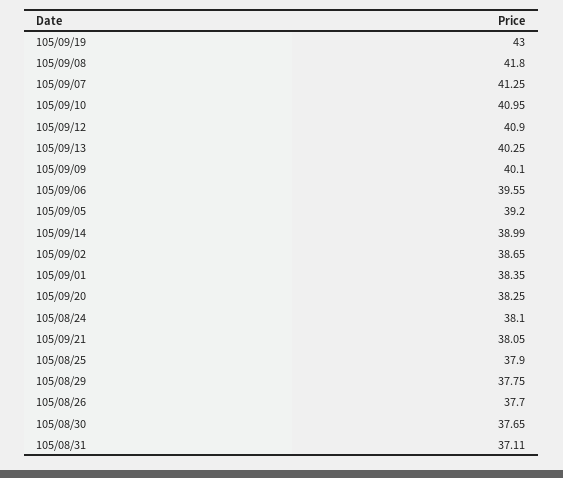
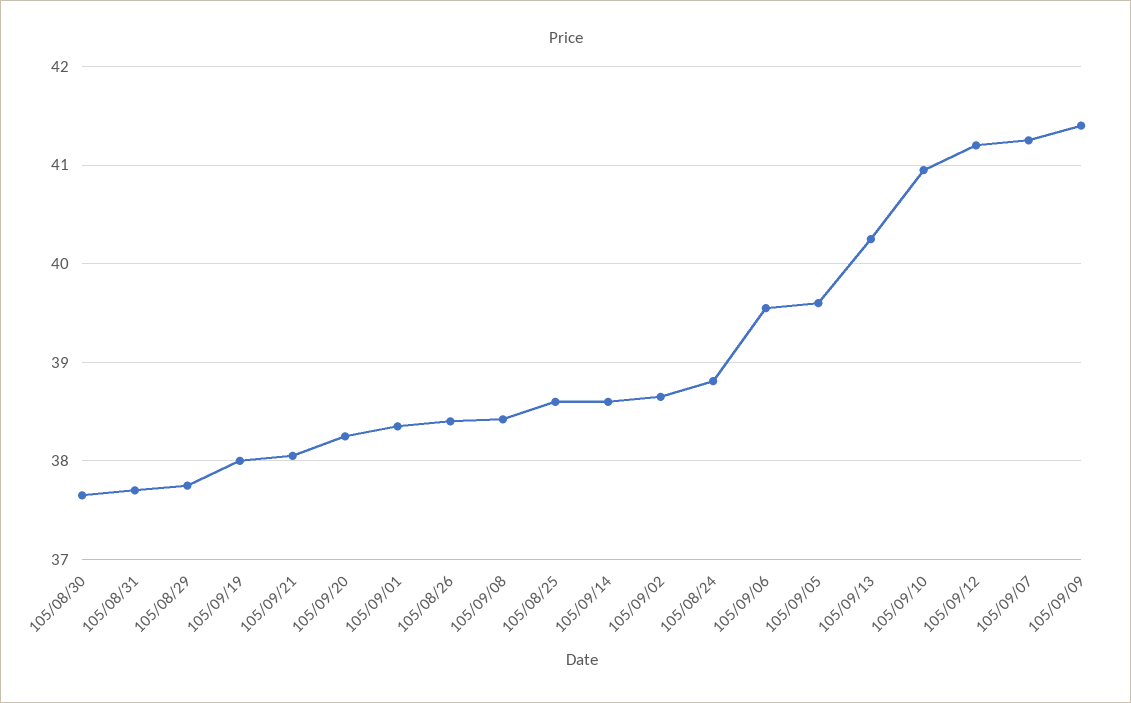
105/09/19: 43 -> 38
105/09/08: 41.8 -> 38.4
105/09/12: 40.9 -> 41.2
105/09/09: 40.1 -> 41.4
105/09/05: 39.2 -> 39.6
105/09/14: 38.99 -> 38.6
105/08/24: 38.1 -> 38.8
105/08/25: 37.9 -> 38.6
105/08/26: 37.7 -> 38.4
105/08/31: 37.11 -> 37.7

